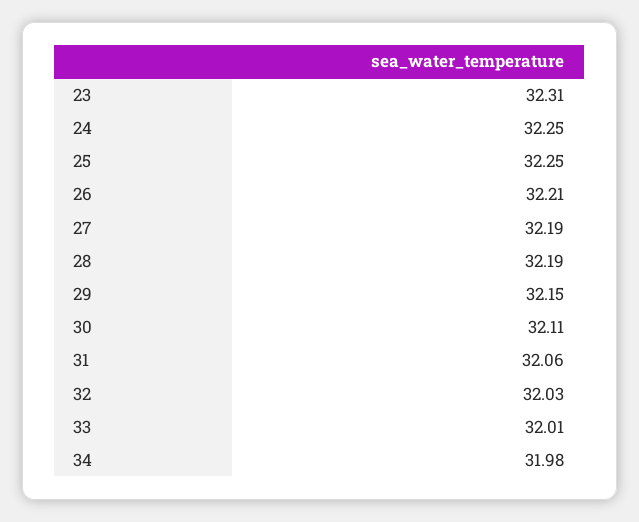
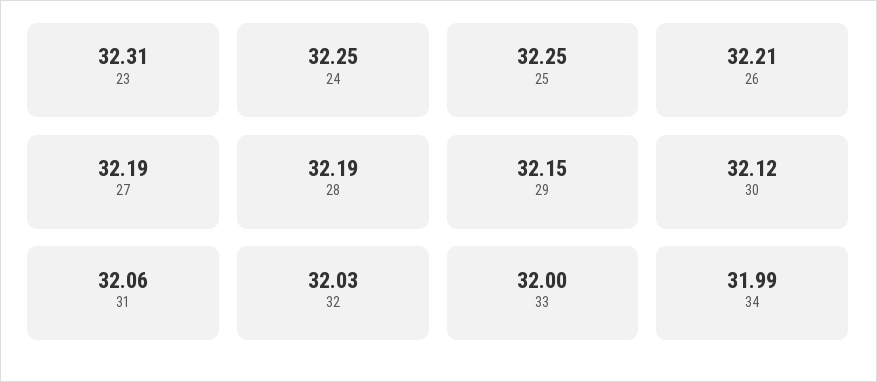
30: 32.11 -> 32.12
33: 32.01 -> 32
34: 31.98 -> 31.99

